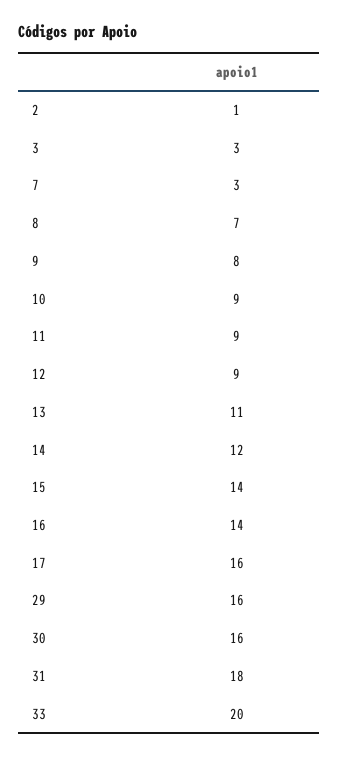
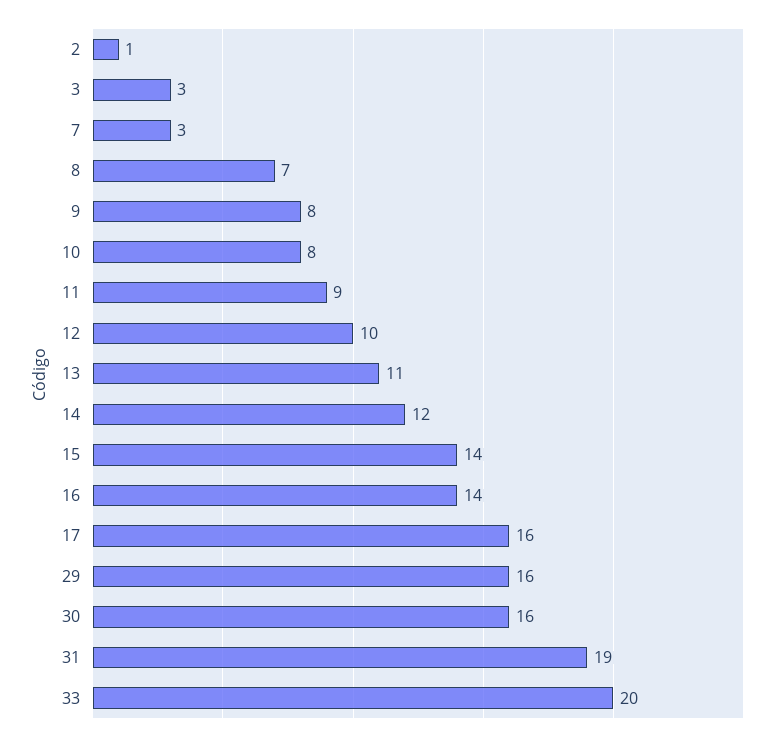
10: 9 -> 8
12: 9 -> 10
31: 18 -> 19

